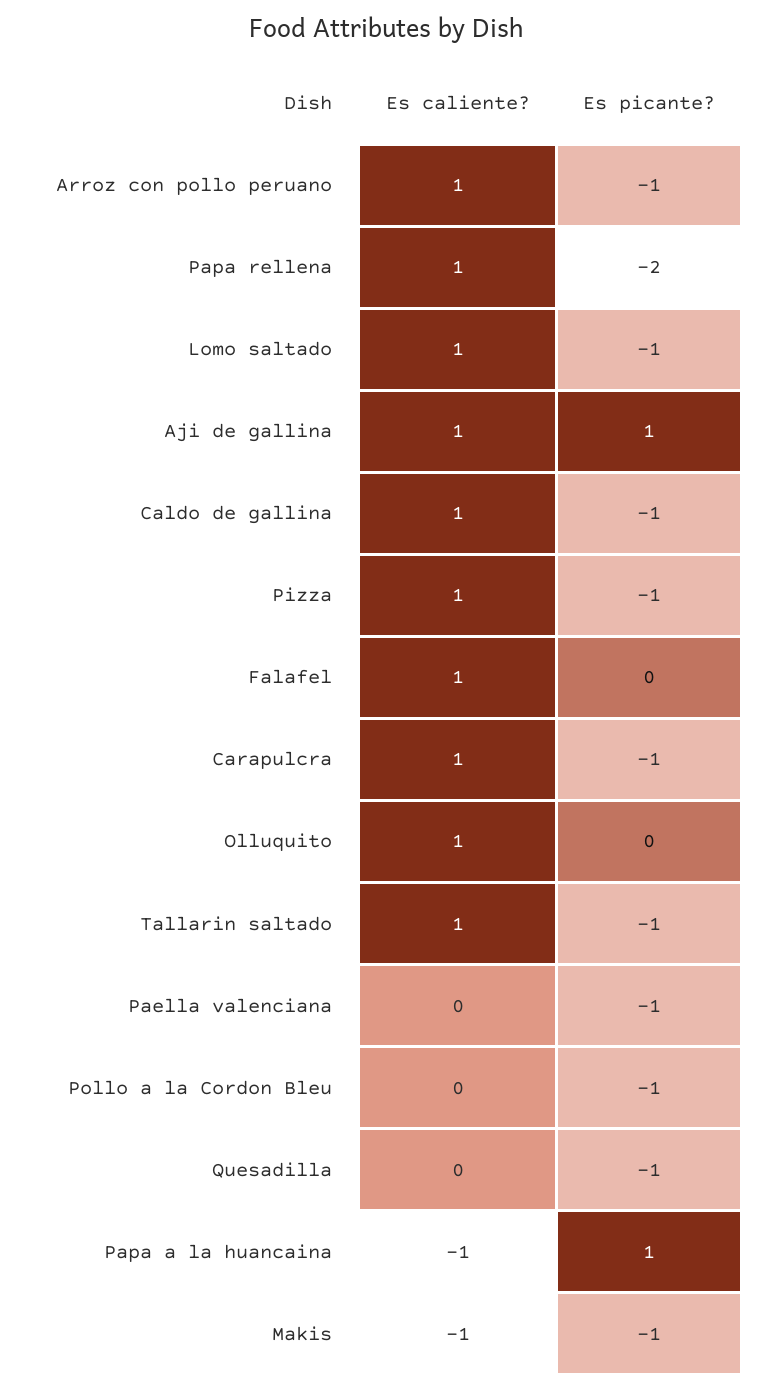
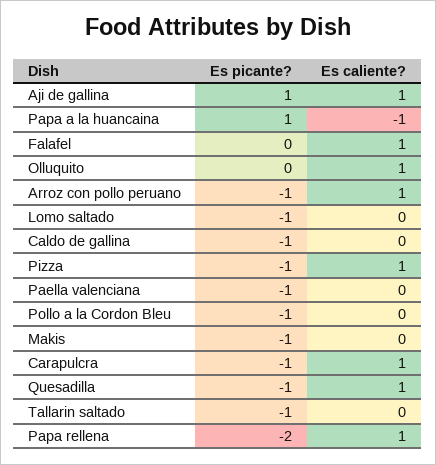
Es caliente?, Lomo saltado: 1 -> 0
Es caliente?, Caldo de gallina: 1 -> 0
Es caliente?, Tallarin saltado: 1 -> 0
Es caliente?, Quesadilla: 0 -> 1
Es caliente?, Makis: -1 -> 0

